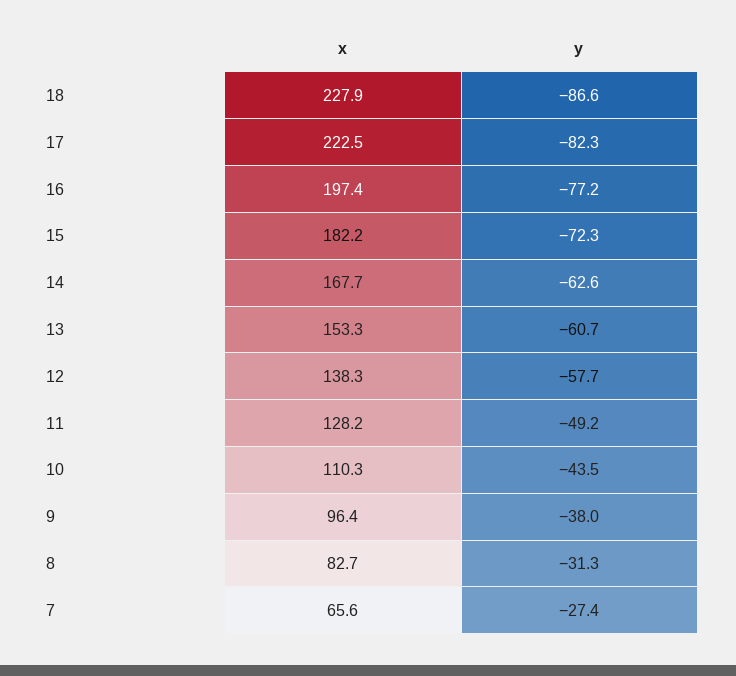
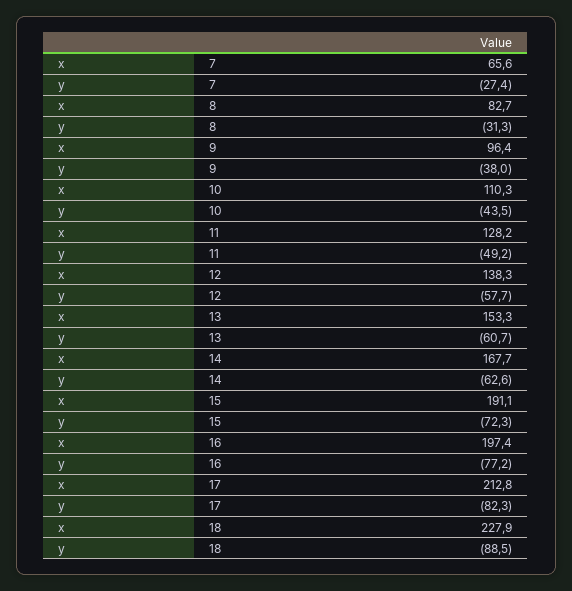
y, 18: -86.6 -> -88.5
x, 17: 222.5 -> 212.8
x, 15: 182.2 -> 191.1

